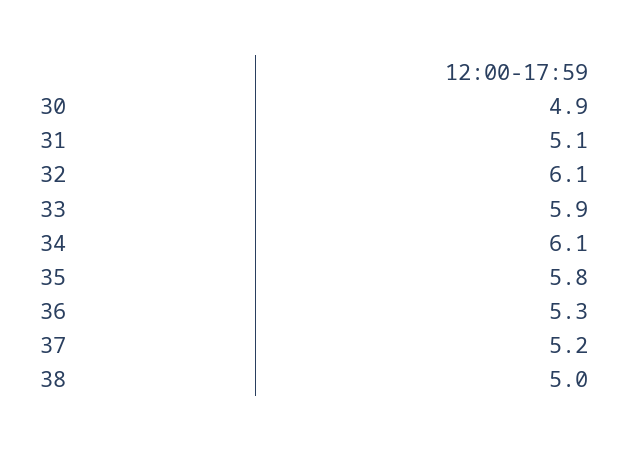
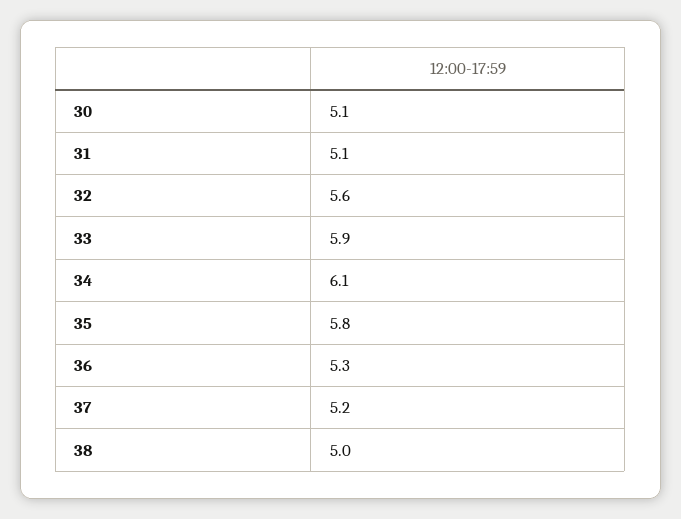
30: 4.9 -> 5.1
32: 6.1 -> 5.6

